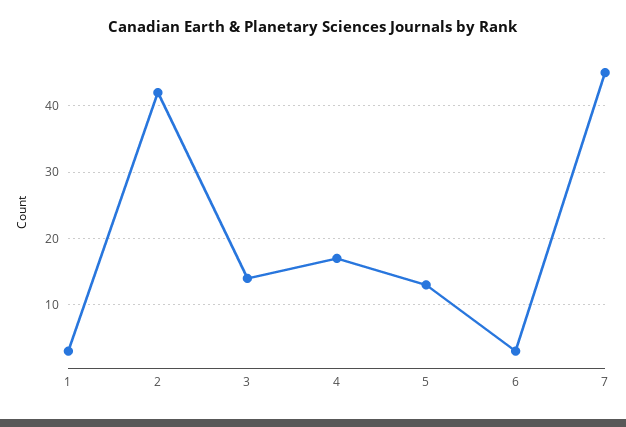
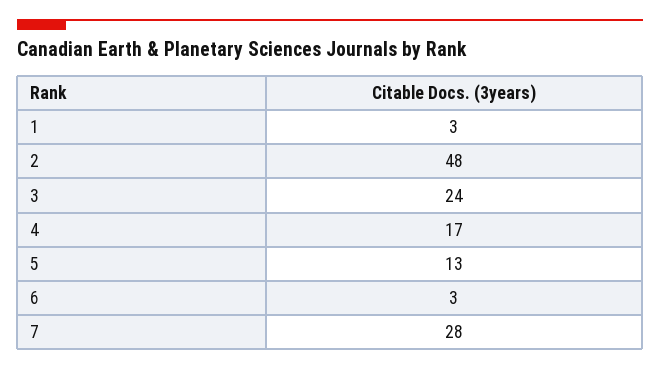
2: 42 -> 48
3: 14 -> 24
7: 45 -> 28

